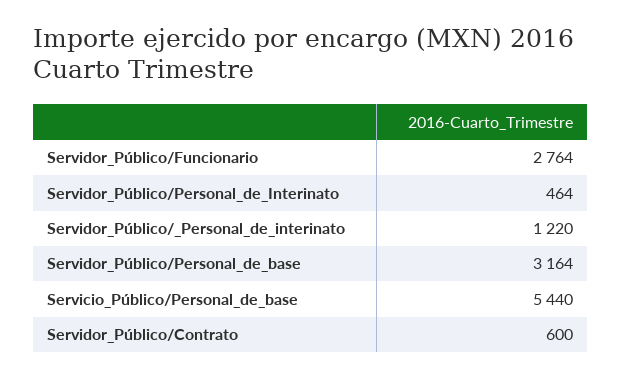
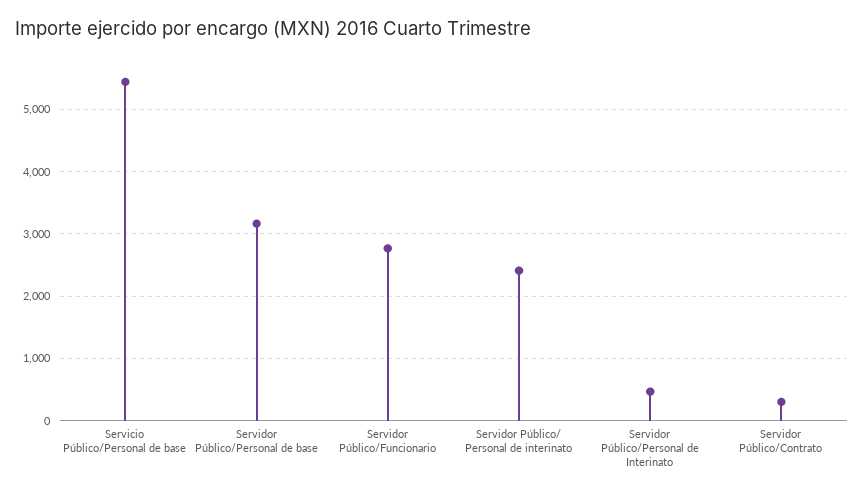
Servidor_Público/_Personal_de_interinato: 1220 -> 2400
Servidor_Público/Contrato: 600 -> 300

